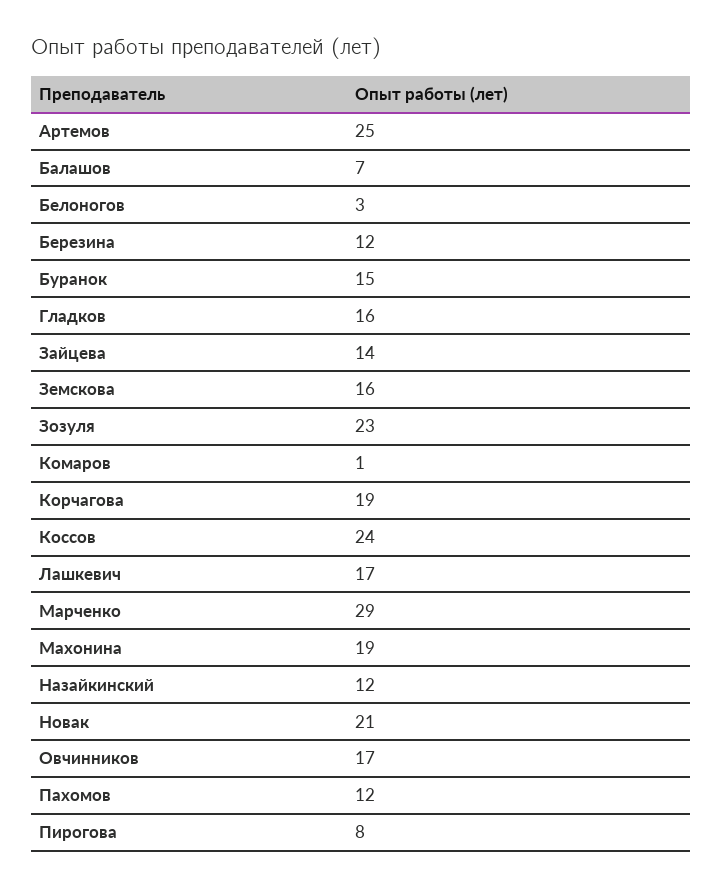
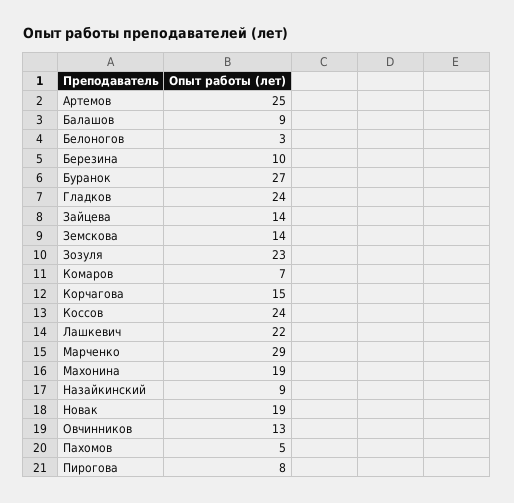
Балашов: 7 -> 9
Березина: 12 -> 10
Буранок: 15 -> 27
Гладков: 16 -> 24
Земскова: 16 -> 14
Комаров: 1 -> 7
Корчагова: 19 -> 15
Лашкевич: 17 -> 22
Назайкинский: 12 -> 9
Новак: 21 -> 19
Овчинников: 17 -> 13
Пахомов: 12 -> 5

